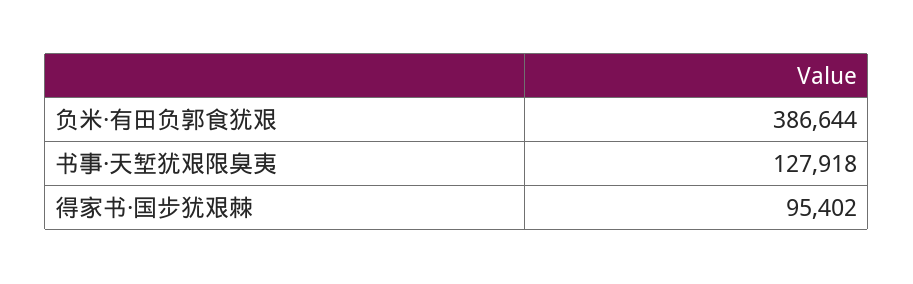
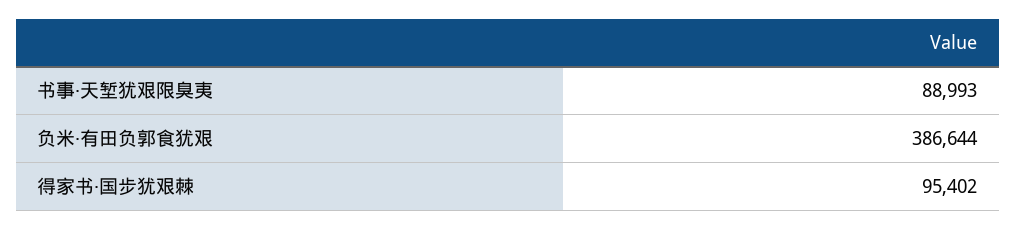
书事·天堑犹艰限臭夷: 127918 -> 88993

